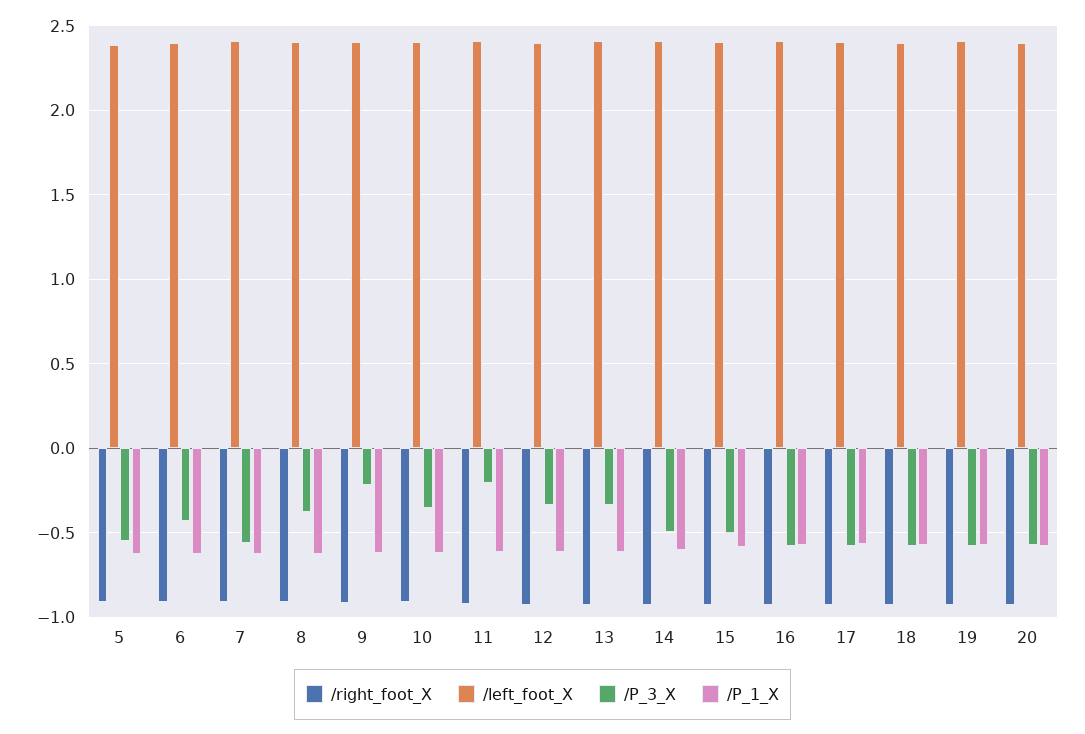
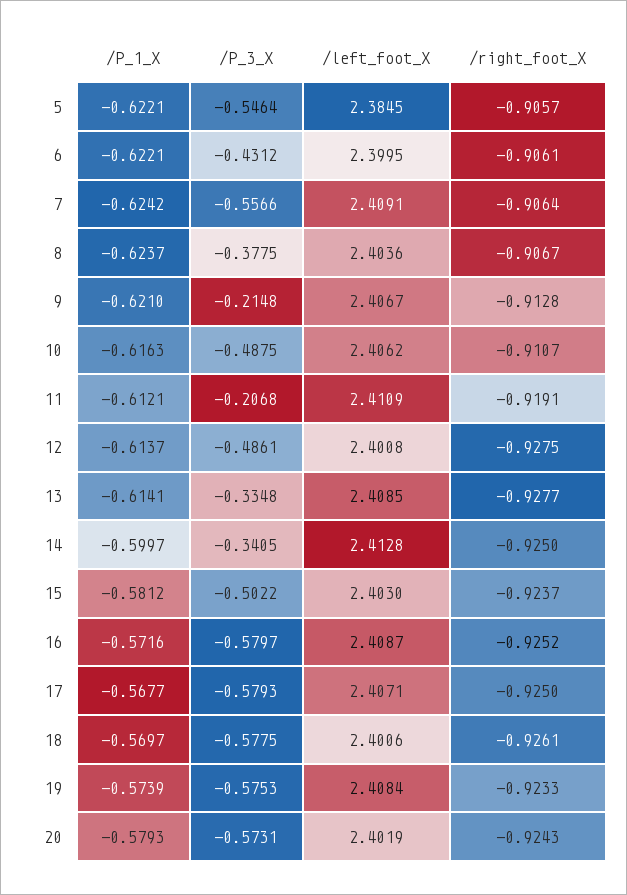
/P_3_X, 10: -0.35 -> -0.4875
/P_3_X, 12: -0.35 -> -0.4861
/P_3_X, 14: -0.5 -> -0.3405

